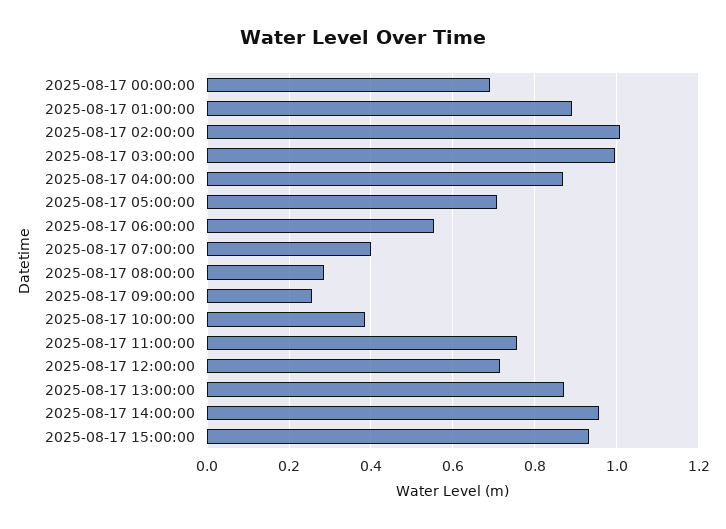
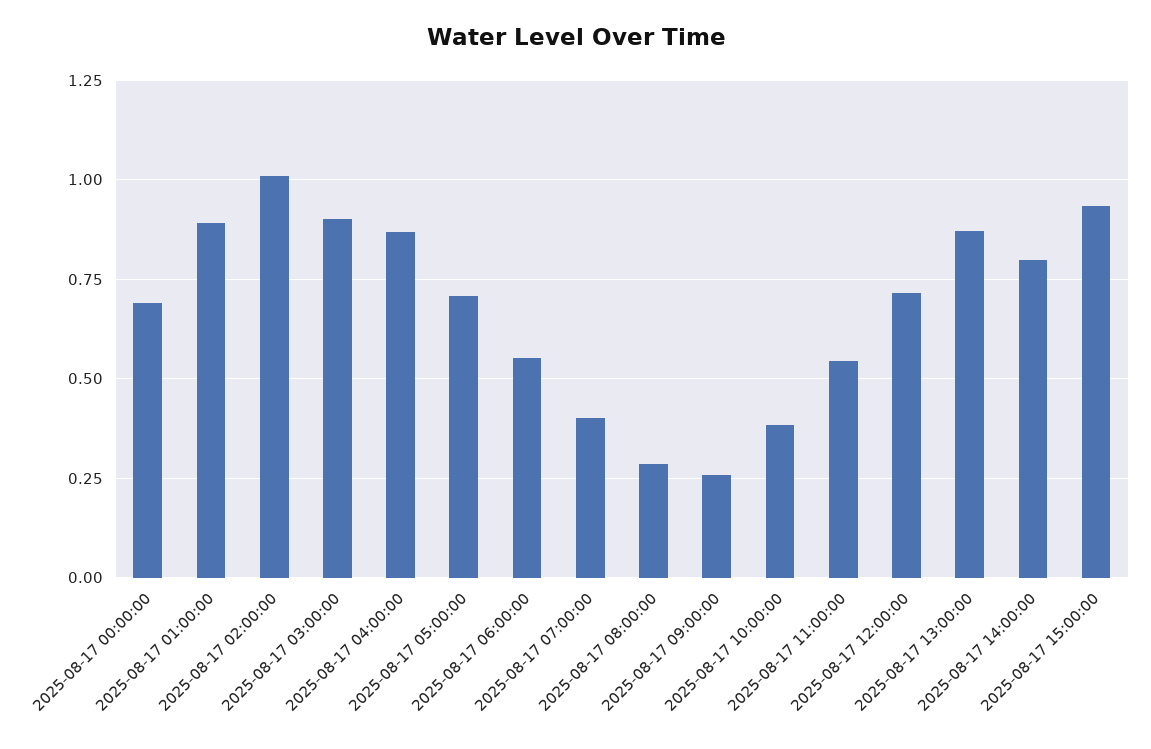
2025-08-17 03:00:00: 1 -> 0.9
2025-08-17 11:00:00: 0.76 -> 0.55
2025-08-17 14:00:00: 0.96 -> 0.8

